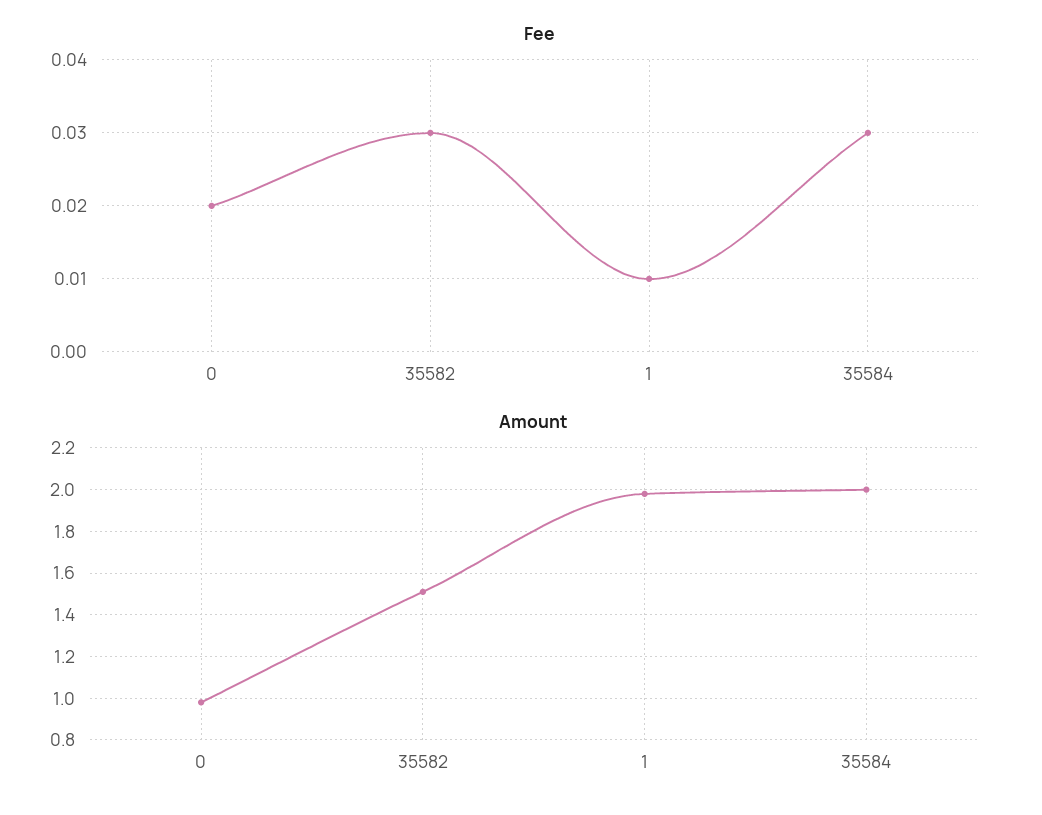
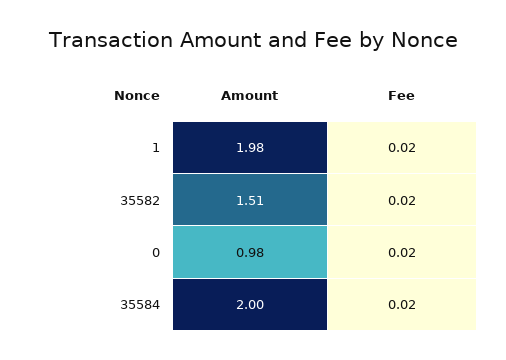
Fee, 35582: 0.03 -> 0.02
Fee, 1: 0.01 -> 0.02
Fee, 35584: 0.03 -> 0.02

